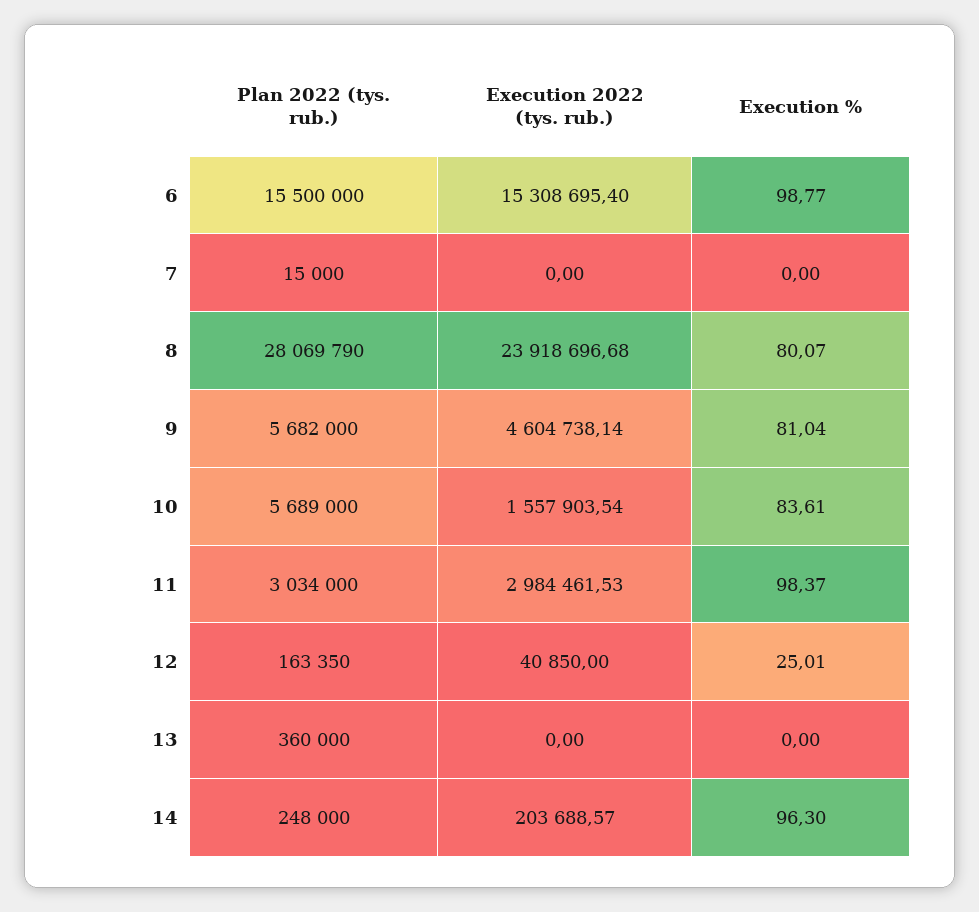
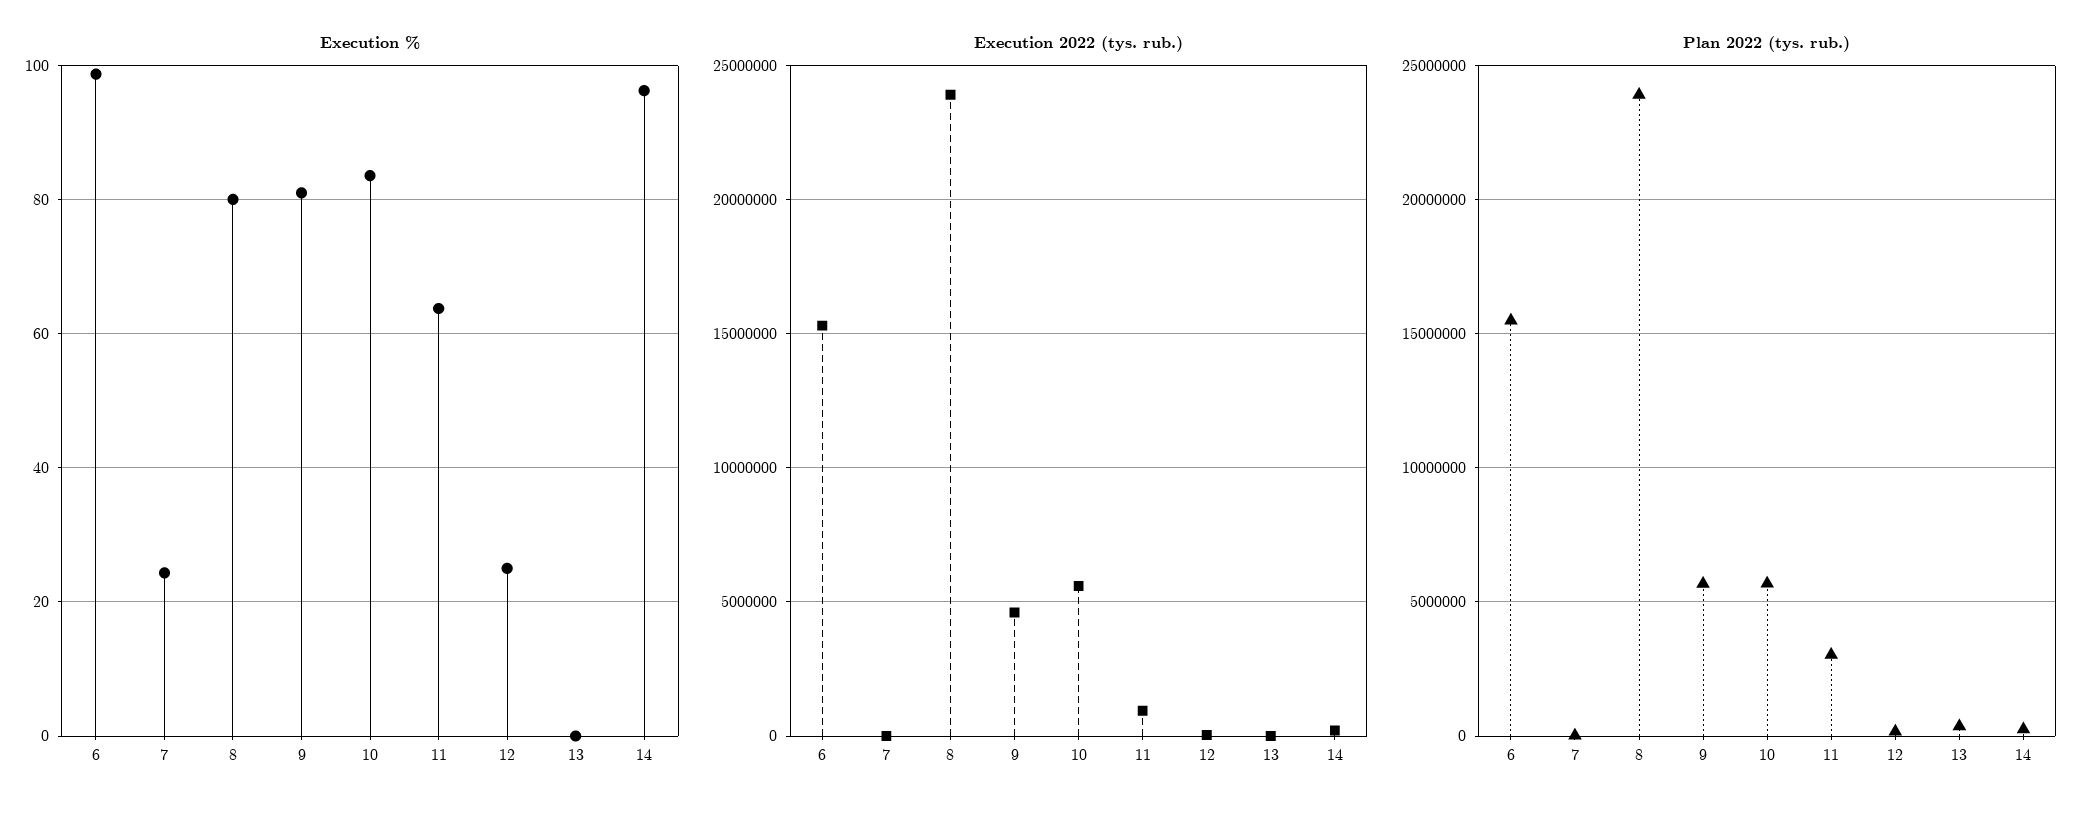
Execution %, 7: 0 -> 24
Plan 2022 (tys. rub.), 8: 28069790 -> 24000000
Execution 2022 (tys. rub.), 10: 1557903.54 -> 5500000
Execution 2022 (tys. rub.), 11: 2984461.53 -> 1000000
Execution %, 11: 98.37 -> 64

